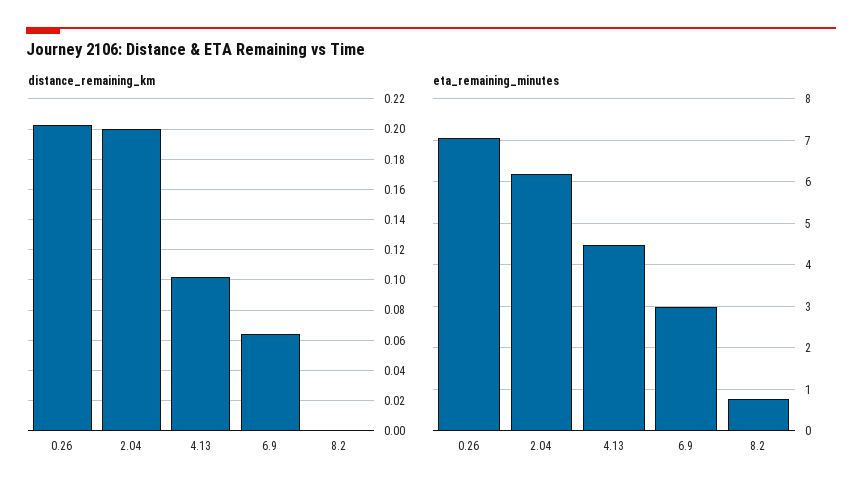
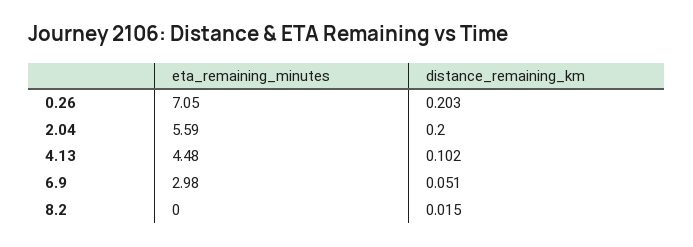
distance_remaining_km, 6.9: 0.065 -> 0.051
distance_remaining_km, 8.2: 0 -> 0.015
eta_remaining_minutes, 2.04: 6.2 -> 5.59
eta_remaining_minutes, 8.2: 0.8 -> 0

